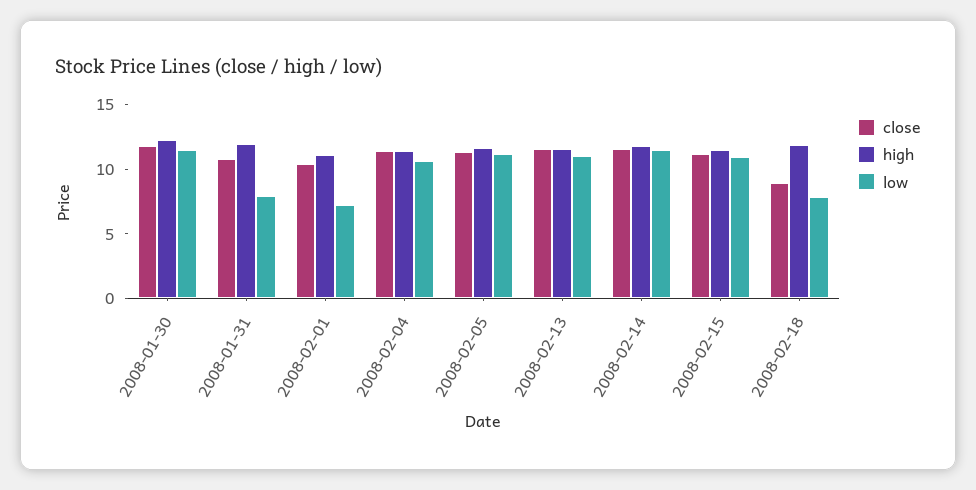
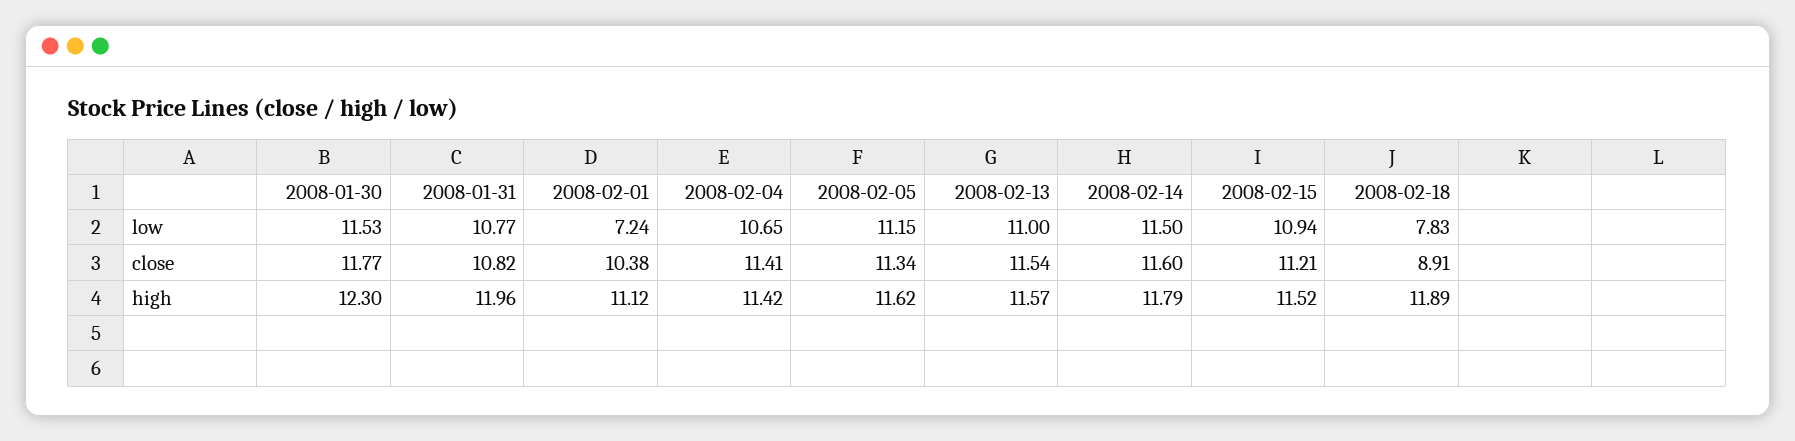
low, 2008-01-31: 8 -> 10.77

